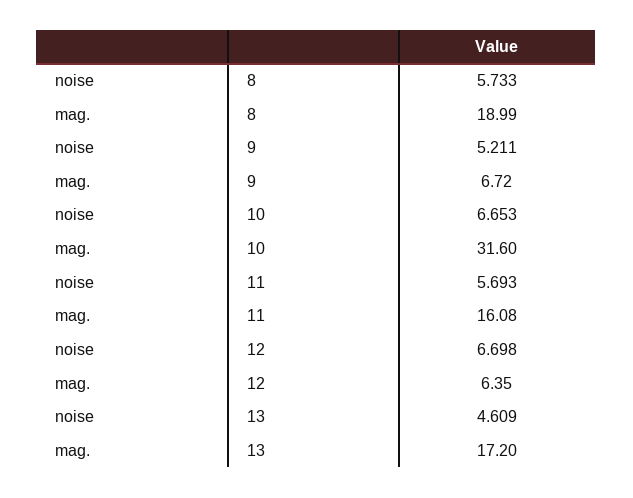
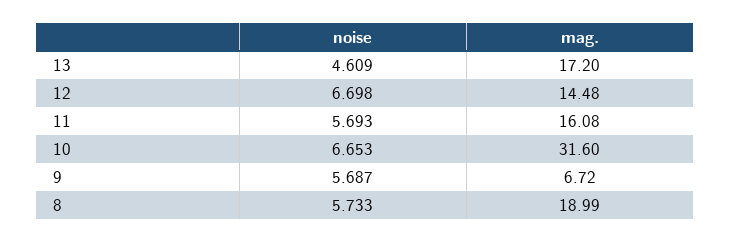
noise, 9: 5.211 -> 5.687
mag., 12: 6.35 -> 14.48

